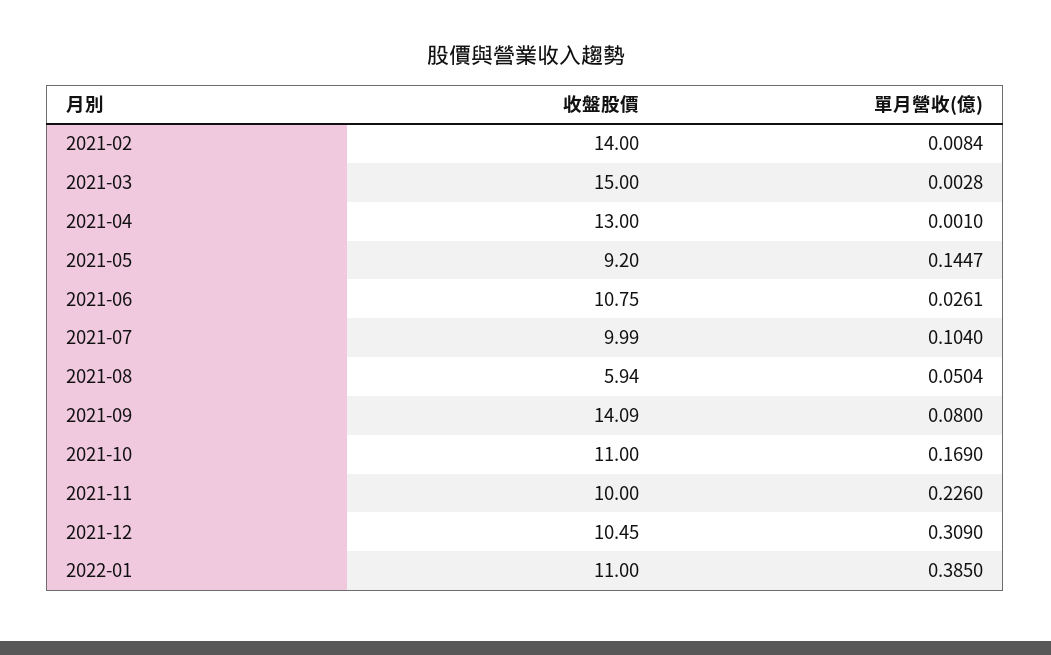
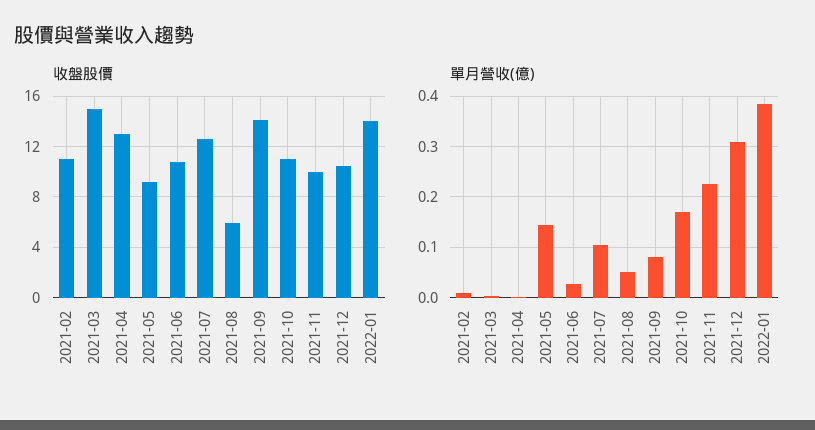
收盤股價, 2021-02: 14 -> 11
收盤股價, 2021-07: 9.99 -> 12.5
收盤股價, 2022-01: 11 -> 14

